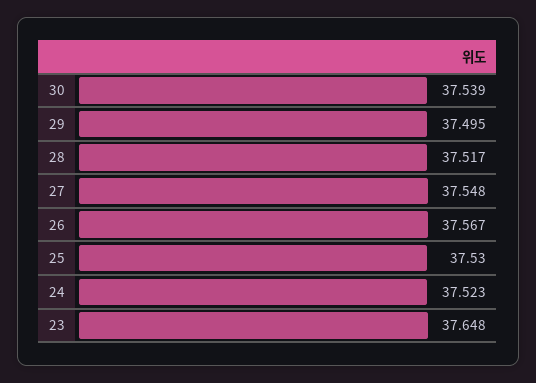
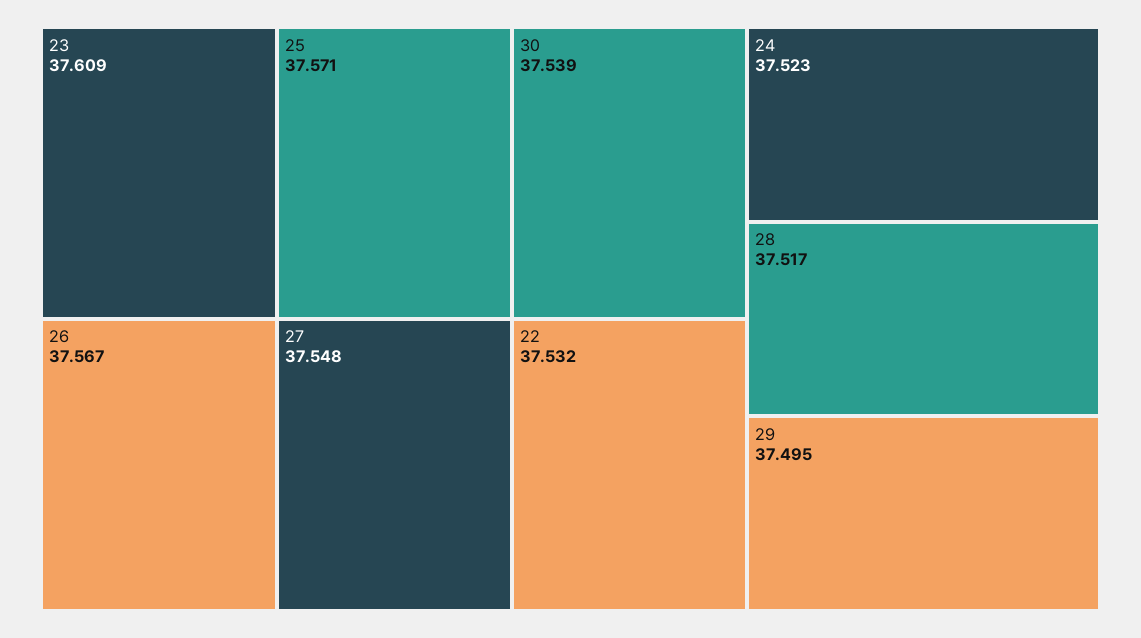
25: 37.53 -> 37.571
23: 37.648 -> 37.609
22: none -> 37.532

